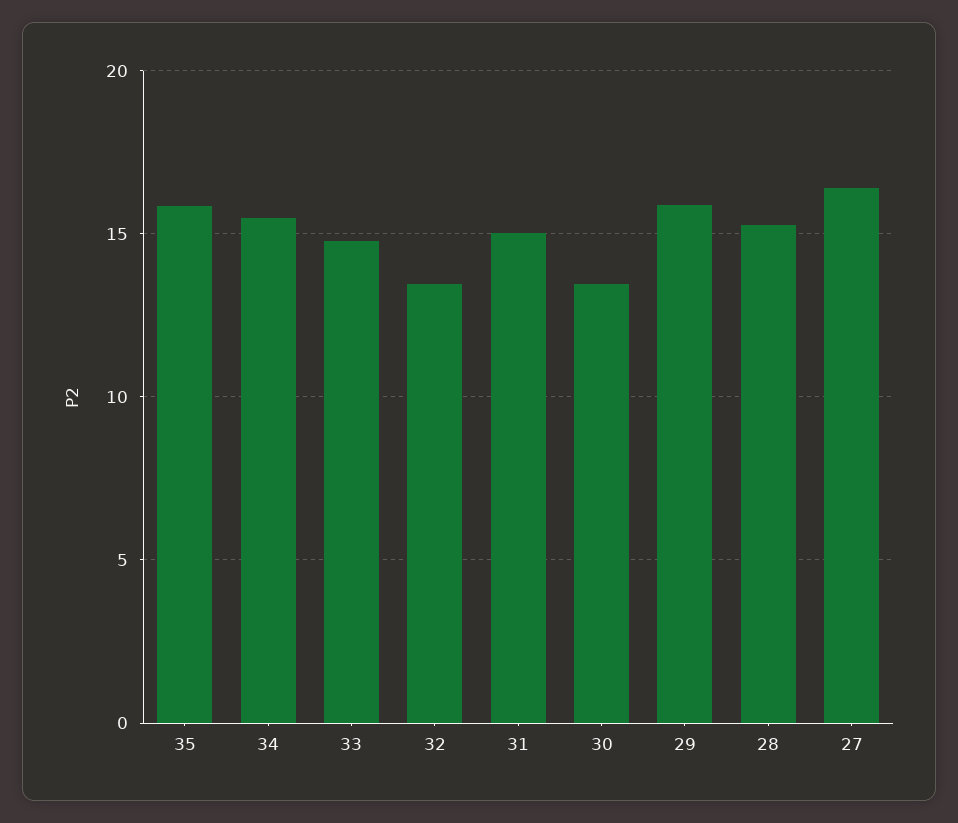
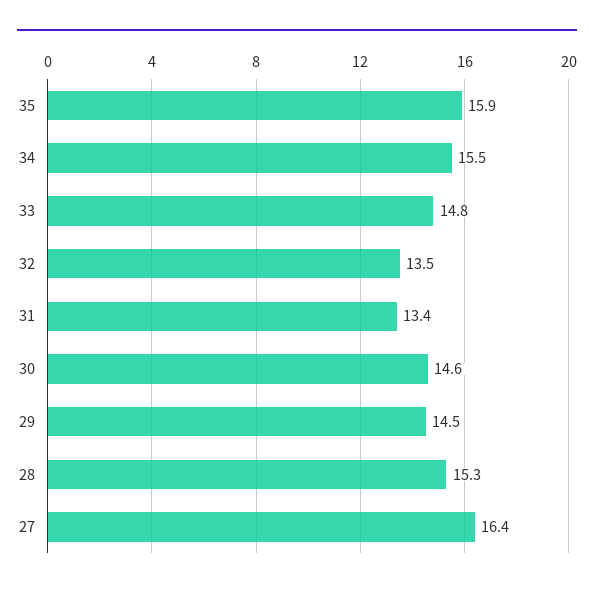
31: 15 -> 13.4
30: 13.5 -> 14.6
29: 16 -> 14.5

